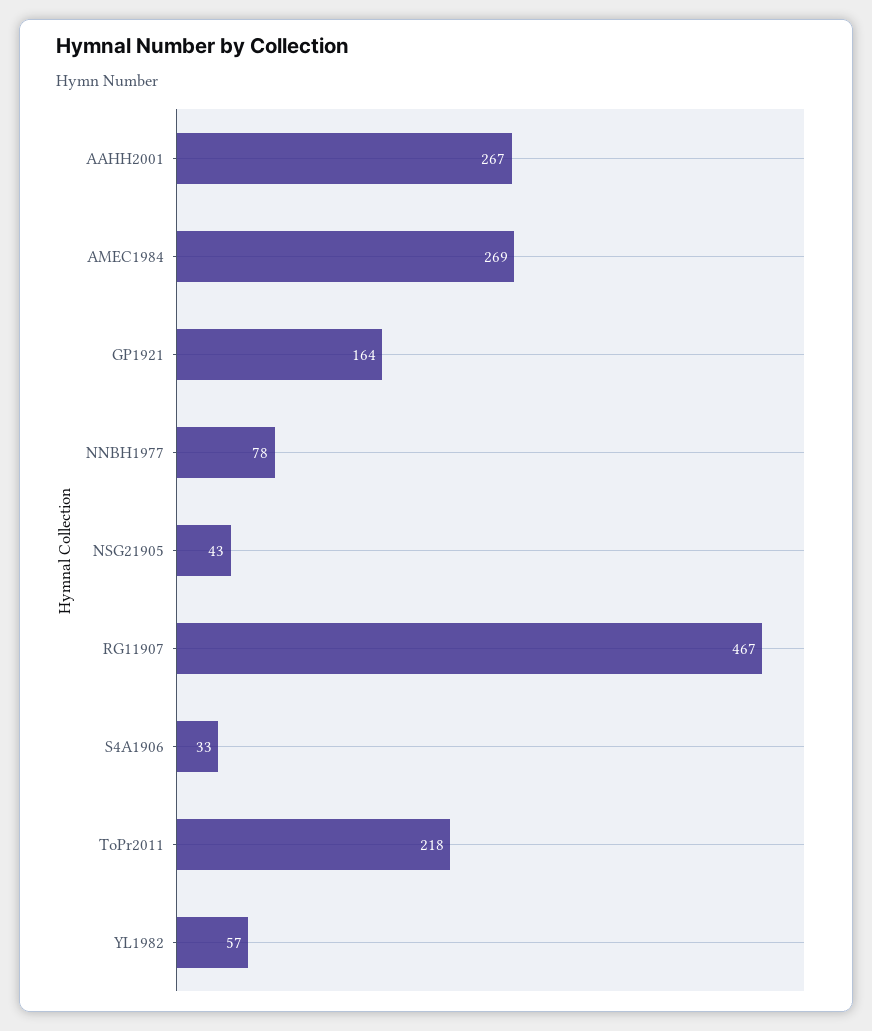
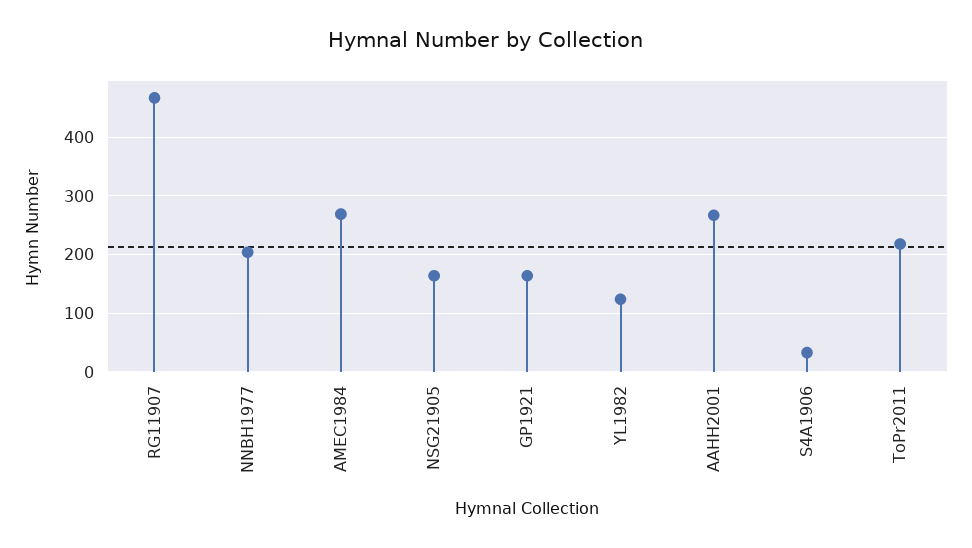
NNBH1977: 78 -> 200
NSG21905: 43 -> 160
YL1982: 57 -> 120

